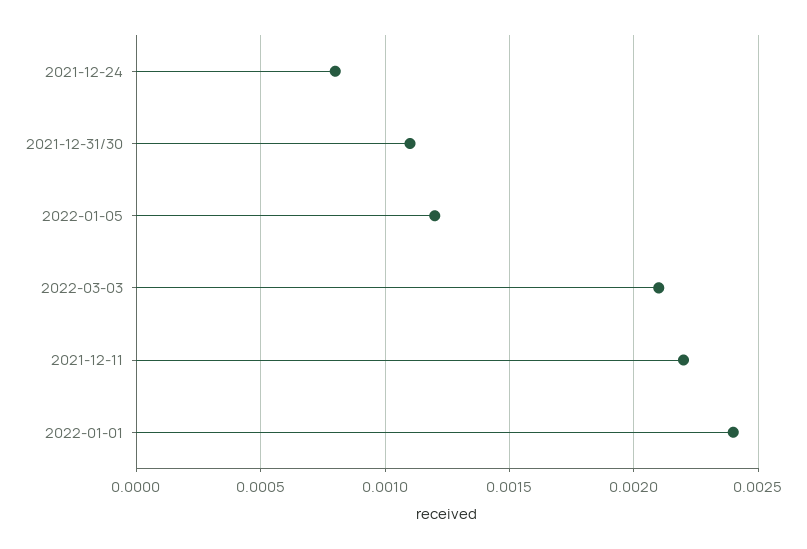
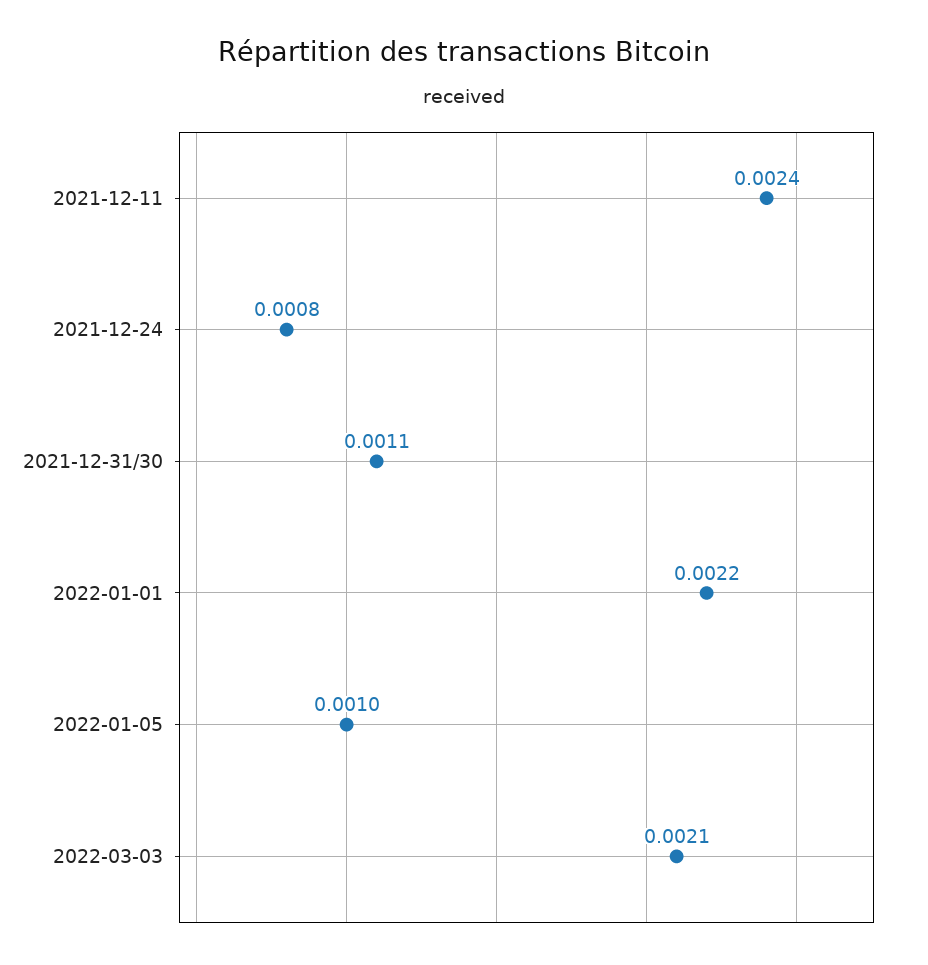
2022-01-05: 0.0012 -> 0.001
2021-12-11: 0.0022 -> 0.0024
2022-01-01: 0.0024 -> 0.0022

